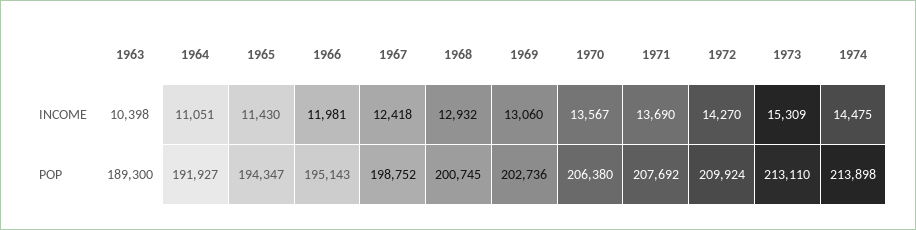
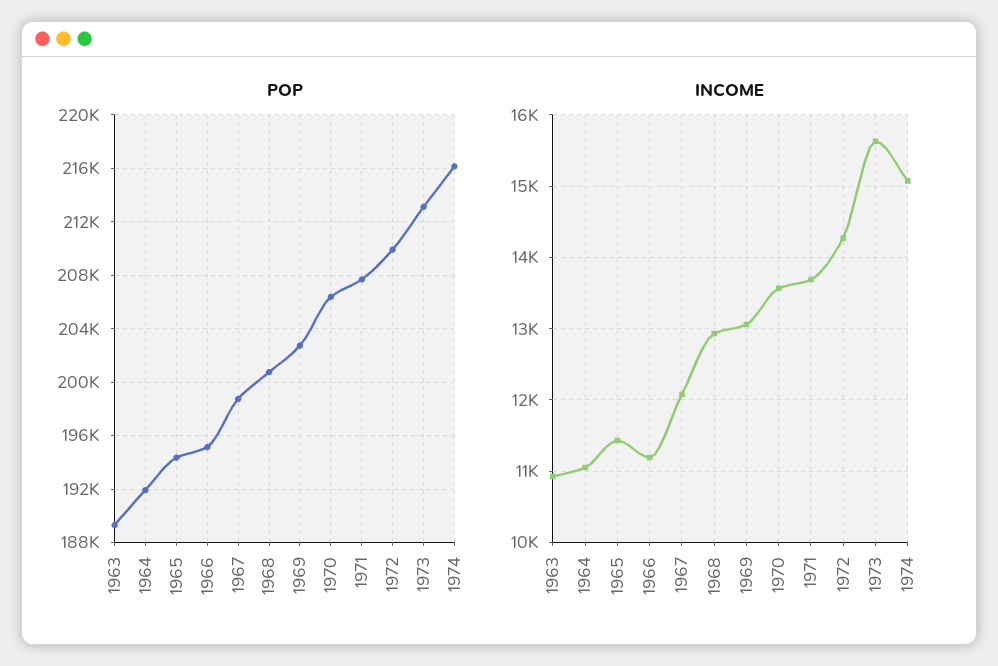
INCOME, 1963: 10398 -> 10900
INCOME, 1966: 11981 -> 11200
INCOME, 1967: 12418 -> 12100
INCOME, 1973: 15309 -> 15600
INCOME, 1974: 14475 -> 15100
POP, 1974: 213898 -> 216000

